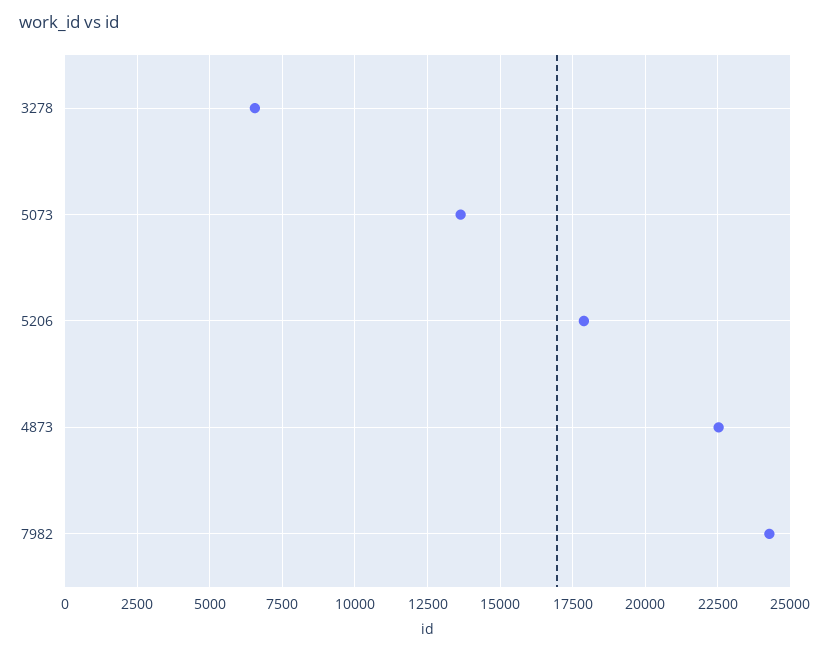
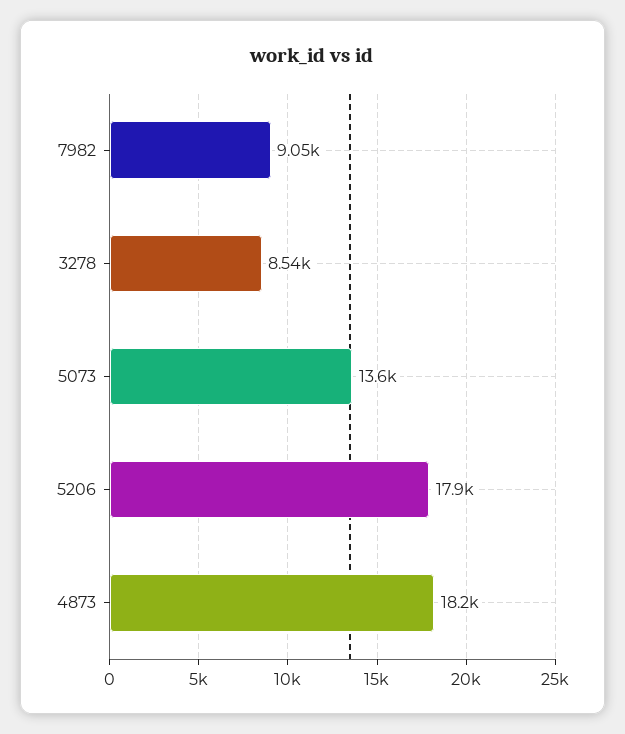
3278: 6500 -> 8540
4873: 22500 -> 18200
7982: 24250 -> 9050

